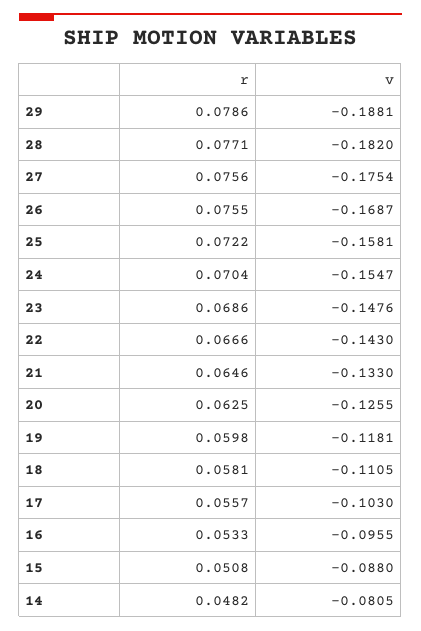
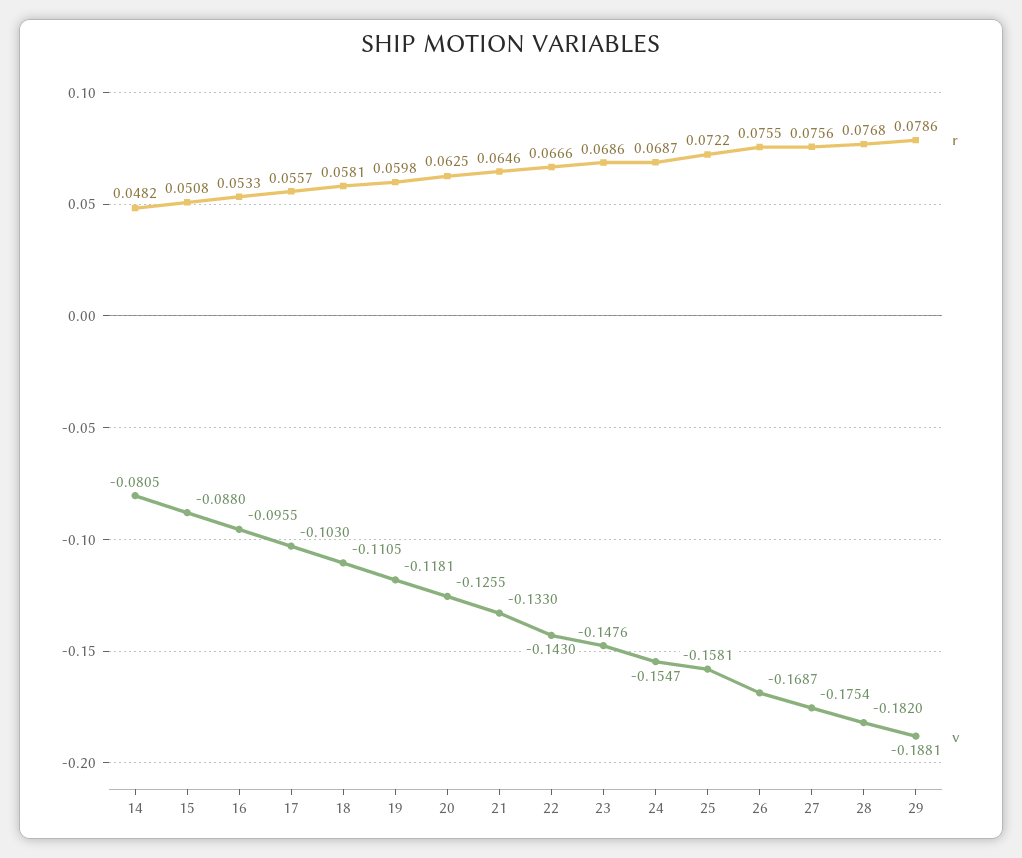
r, 28: 0.0771 -> 0.0768
r, 24: 0.0704 -> 0.0687

